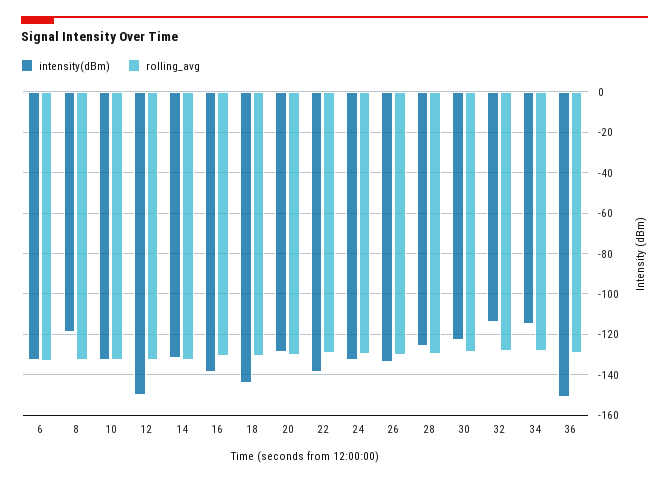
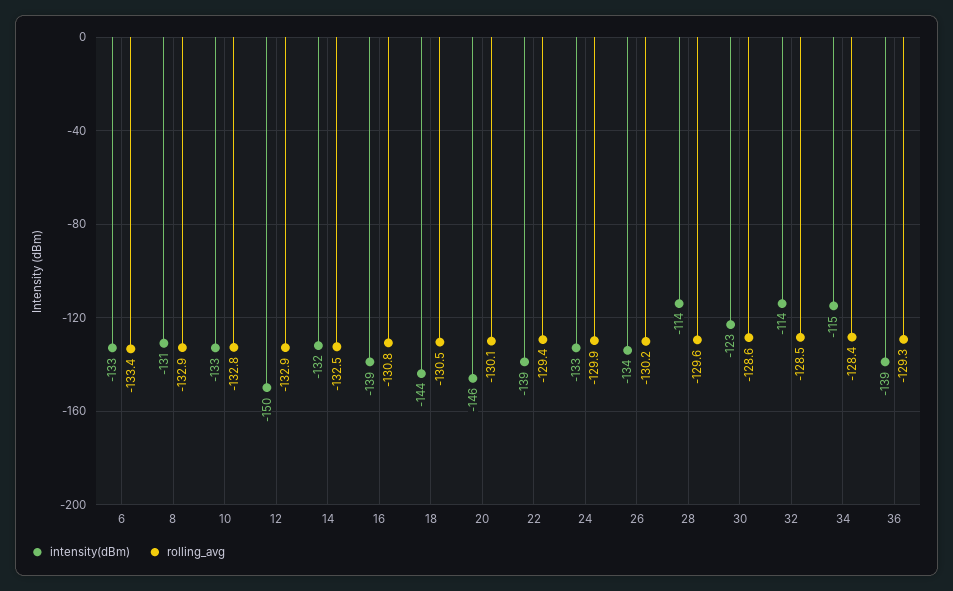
intensity(dBm), 8: -120 -> -131
intensity(dBm), 20: -130 -> -146
intensity(dBm), 28: -125 -> -114
intensity(dBm), 36: -150 -> -139

